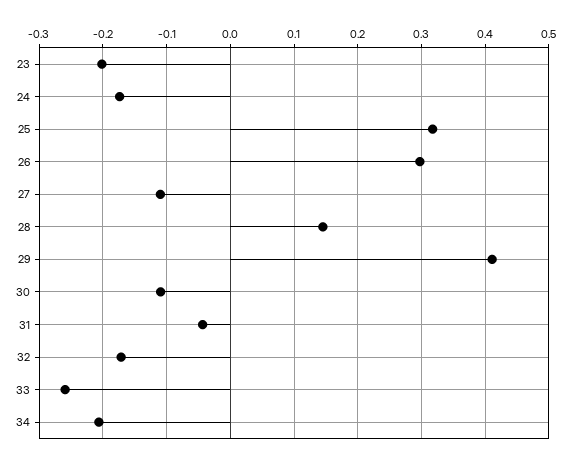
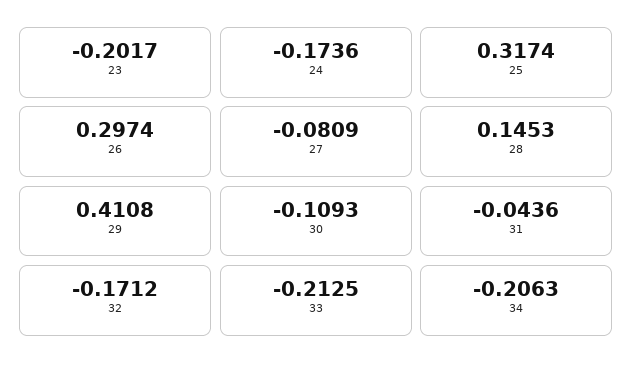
27: -0.11 -> -0.0809
33: -0.26 -> -0.2125

